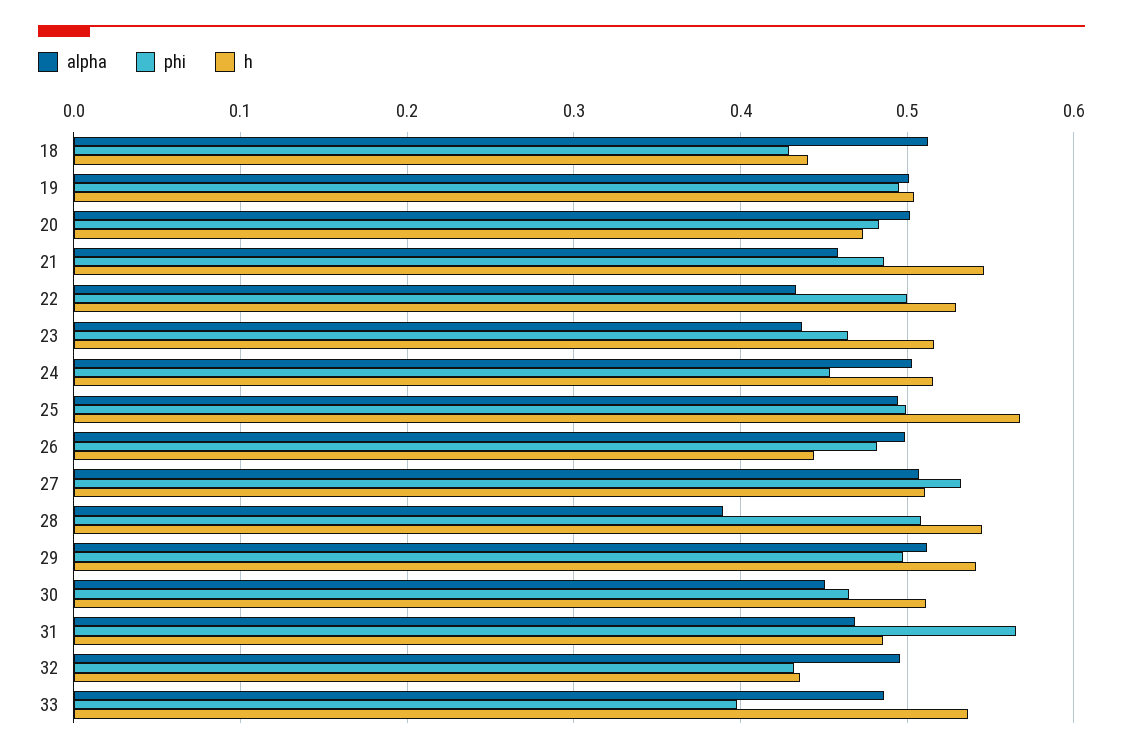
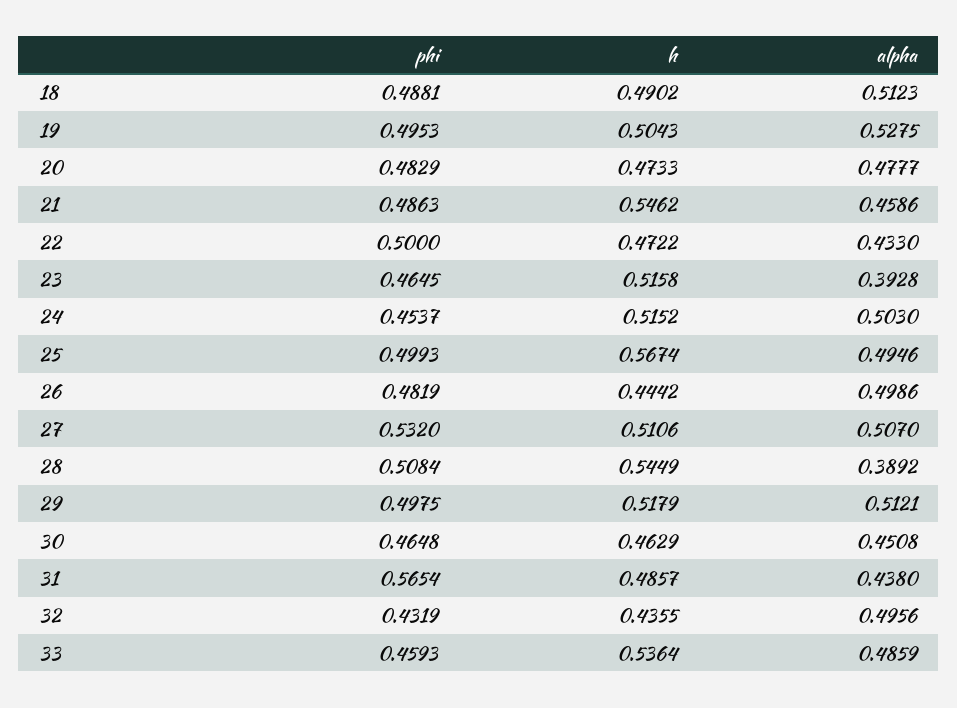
phi, 18: 0.43 -> 0.4881
h, 18: 0.44 -> 0.4902
alpha, 19: 0.5 -> 0.5275
alpha, 20: 0.5 -> 0.4777
h, 22: 0.53 -> 0.4722
alpha, 23: 0.44 -> 0.3928
h, 29: 0.54 -> 0.5179
h, 30: 0.51 -> 0.4629
alpha, 31: 0.47 -> 0.438
phi, 33: 0.4 -> 0.4593

